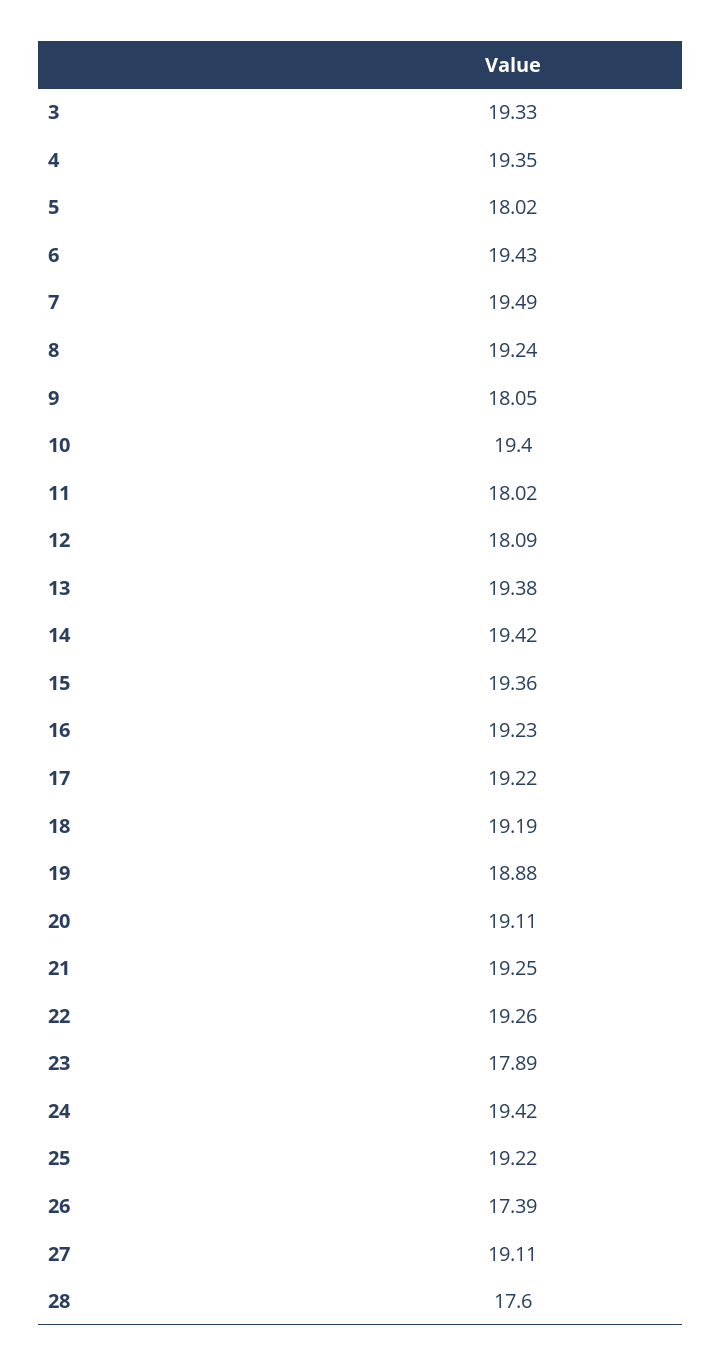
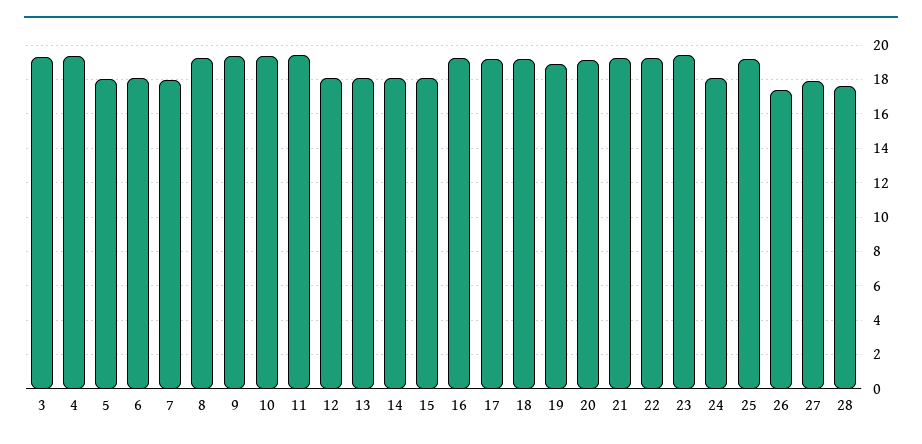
6: 19.43 -> 18
7: 19.49 -> 18
9: 18.05 -> 19.5
11: 18.02 -> 19.5
13: 19.38 -> 18
14: 19.42 -> 18
15: 19.36 -> 18
23: 17.89 -> 19.5
24: 19.42 -> 18
27: 19.11 -> 18

